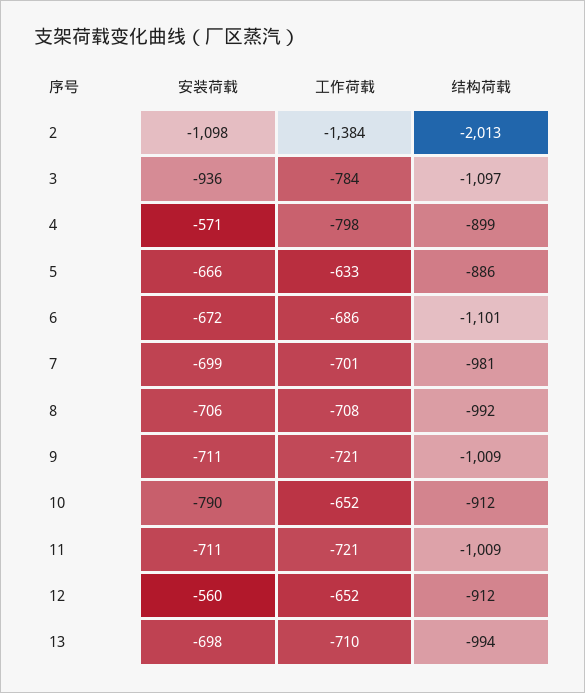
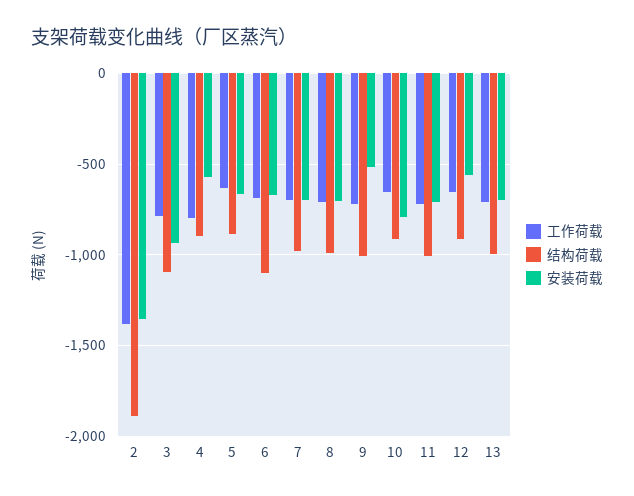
安装荷载, 2: -1098 -> -1350
结构荷载, 2: -2013 -> -1900
安装荷载, 9: -711 -> -500

